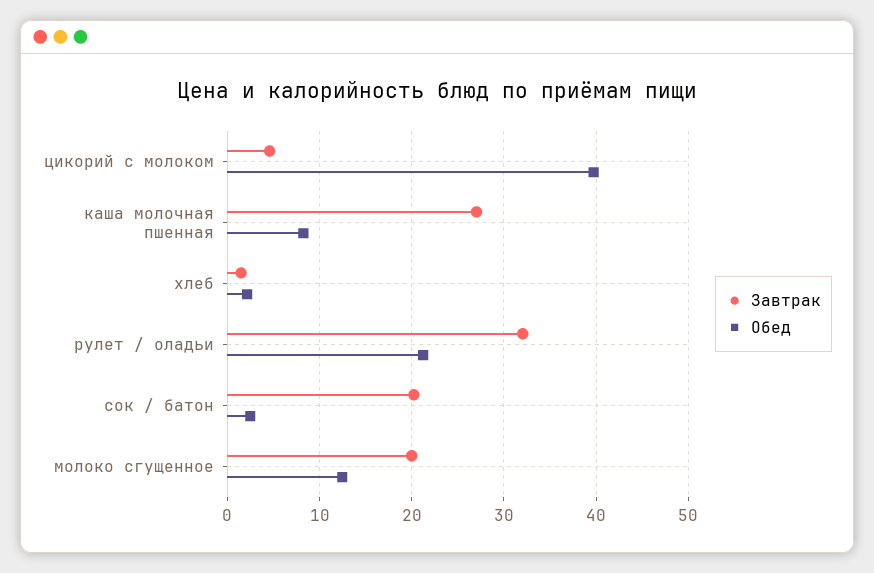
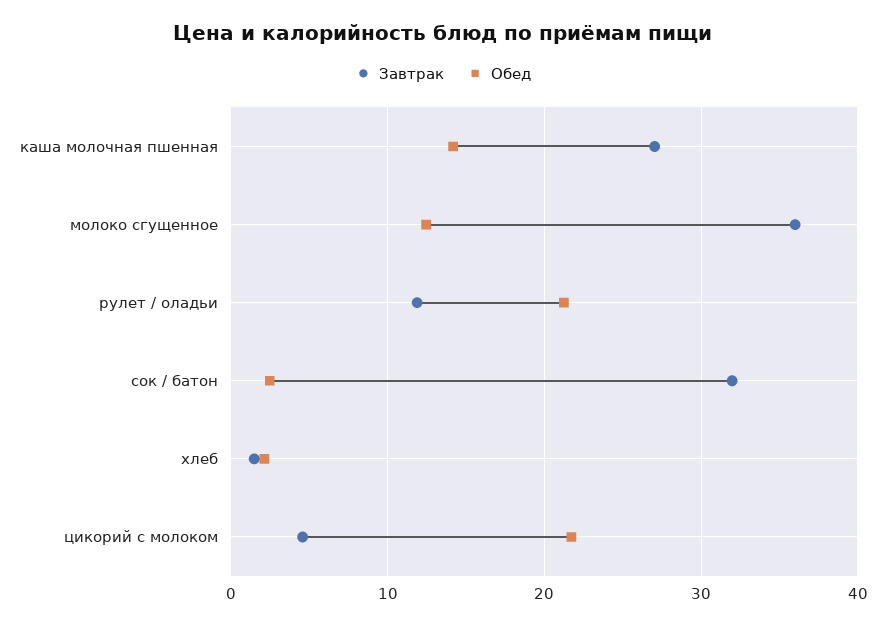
Обед, цикорий с молоком: 40 -> 22
Обед, каша молочная пшенная: 8 -> 14
Завтрак, рулет / оладьи: 32 -> 12
Завтрак, сок / батон: 20 -> 32
Завтрак, молоко сгущенное: 20 -> 36

